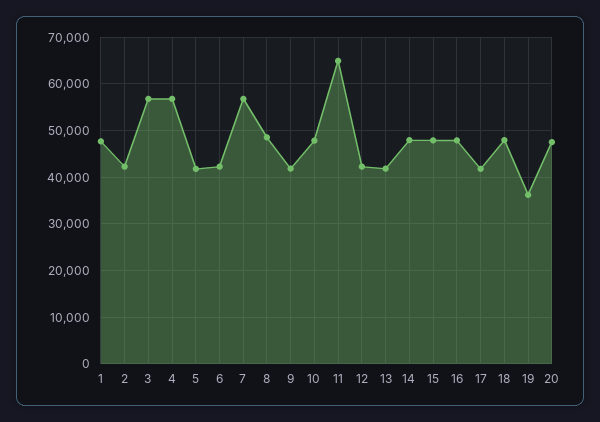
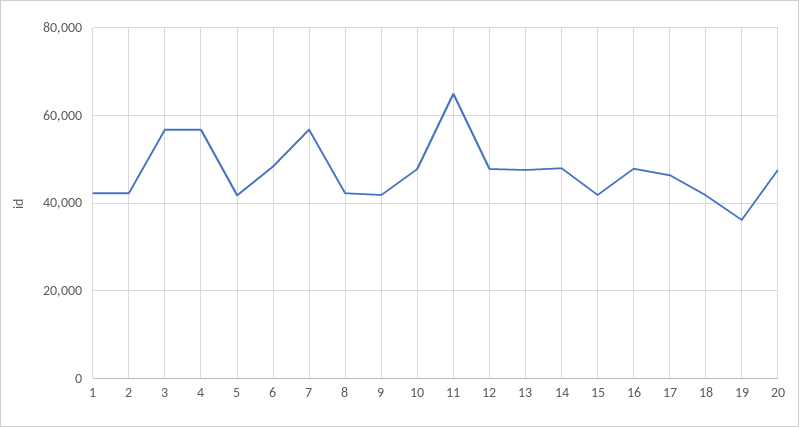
1: 48000 -> 42000
6: 42000 -> 48000
8: 48000 -> 42000
12: 42000 -> 48000
13: 42000 -> 48000
15: 48000 -> 42000
17: 42000 -> 46000
18: 48000 -> 42000

